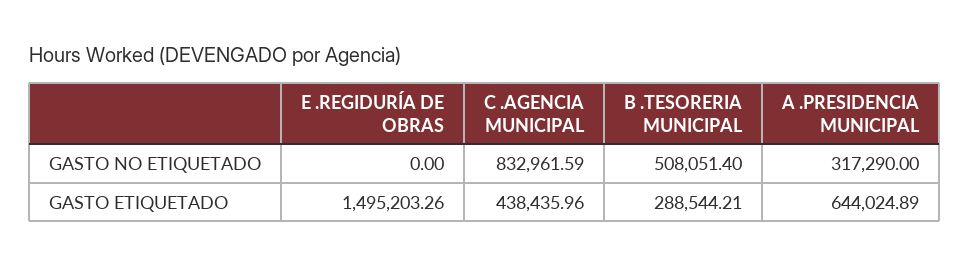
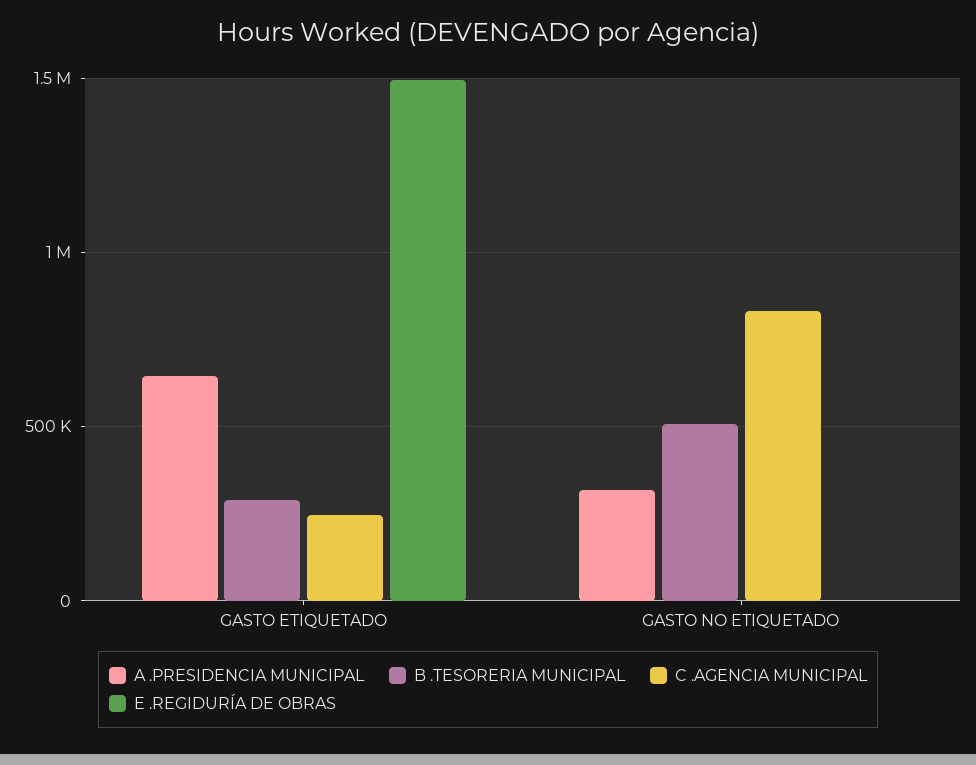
C .AGENCIA MUNICIPAL, GASTO ETIQUETADO: 438435.96 -> 250000

